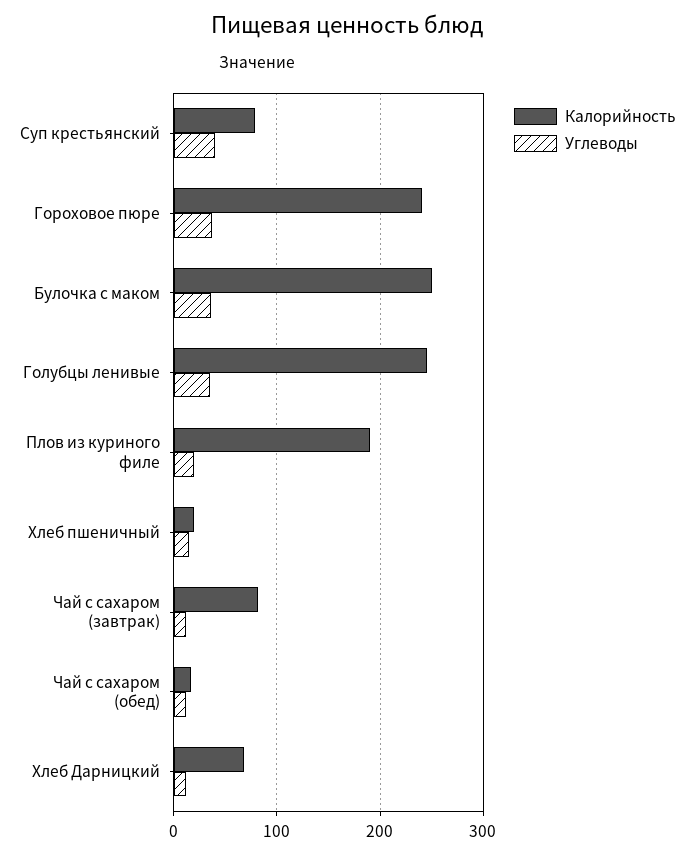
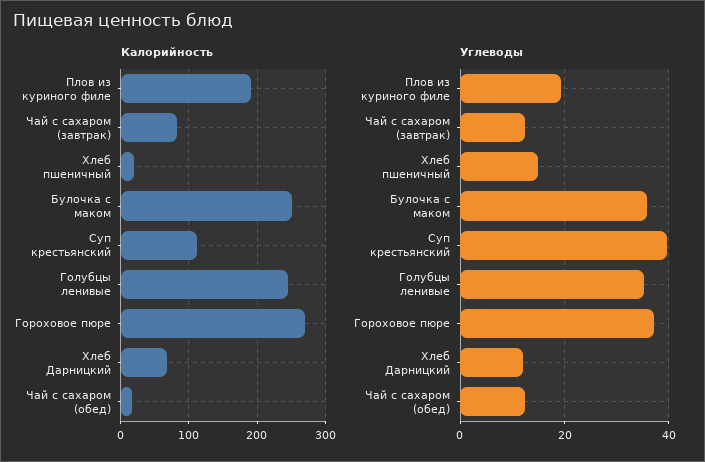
Калорийность, Суп крестьянский: 80 -> 110
Калорийность, Гороховое пюре: 240 -> 270

